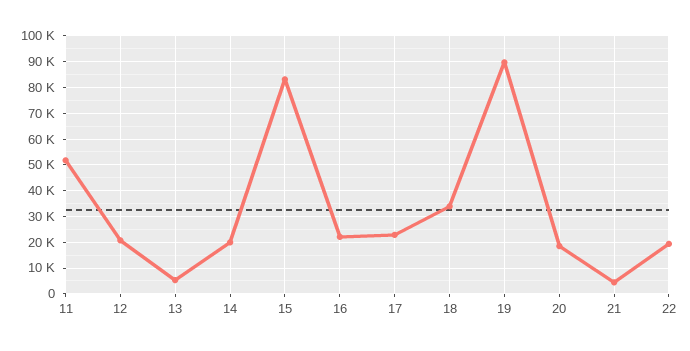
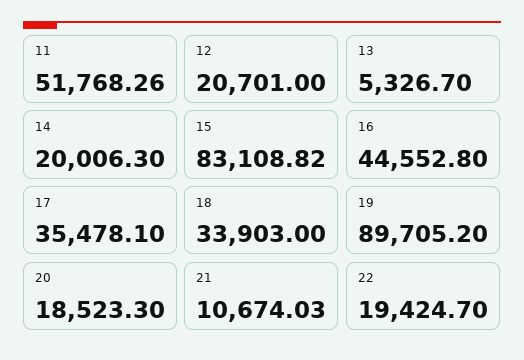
16: 22500 -> 44552.8
17: 22500 -> 35478.1
21: 5000 -> 10674.03

